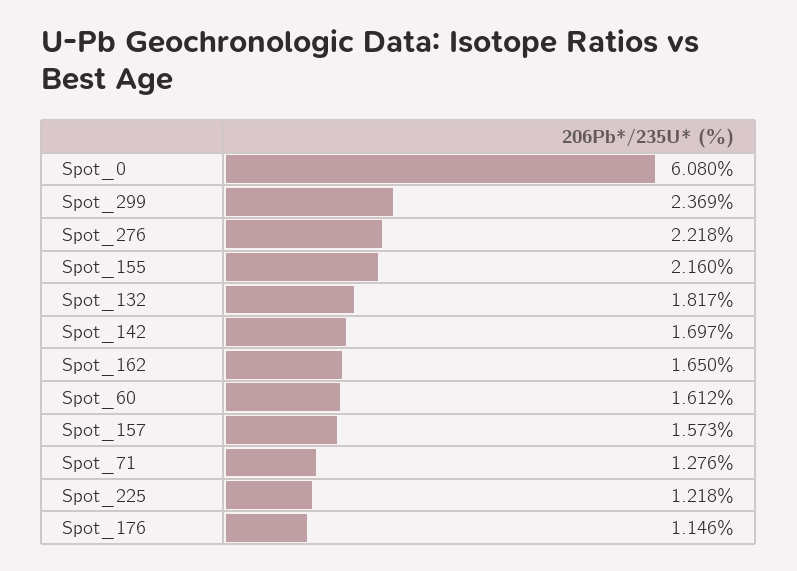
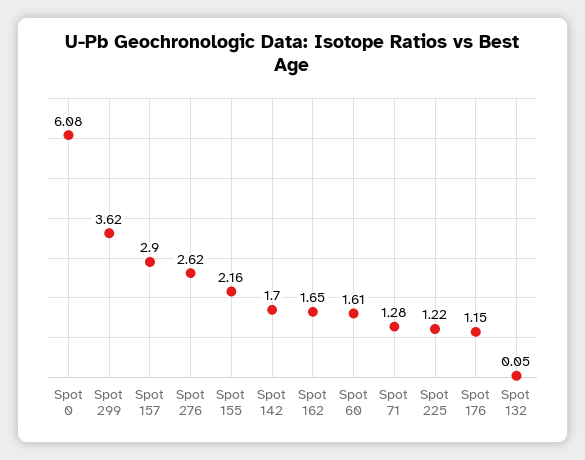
Spot_299: 2.369 -> 3.62
Spot_276: 2.218 -> 2.62
Spot_132: 1.817 -> 0.05
Spot_157: 1.573 -> 2.9

